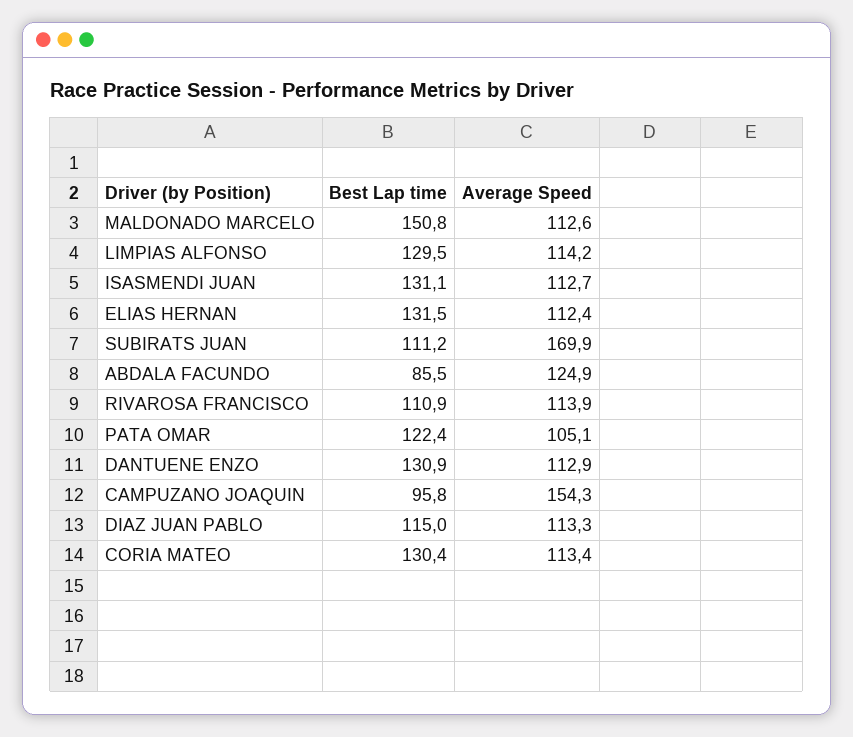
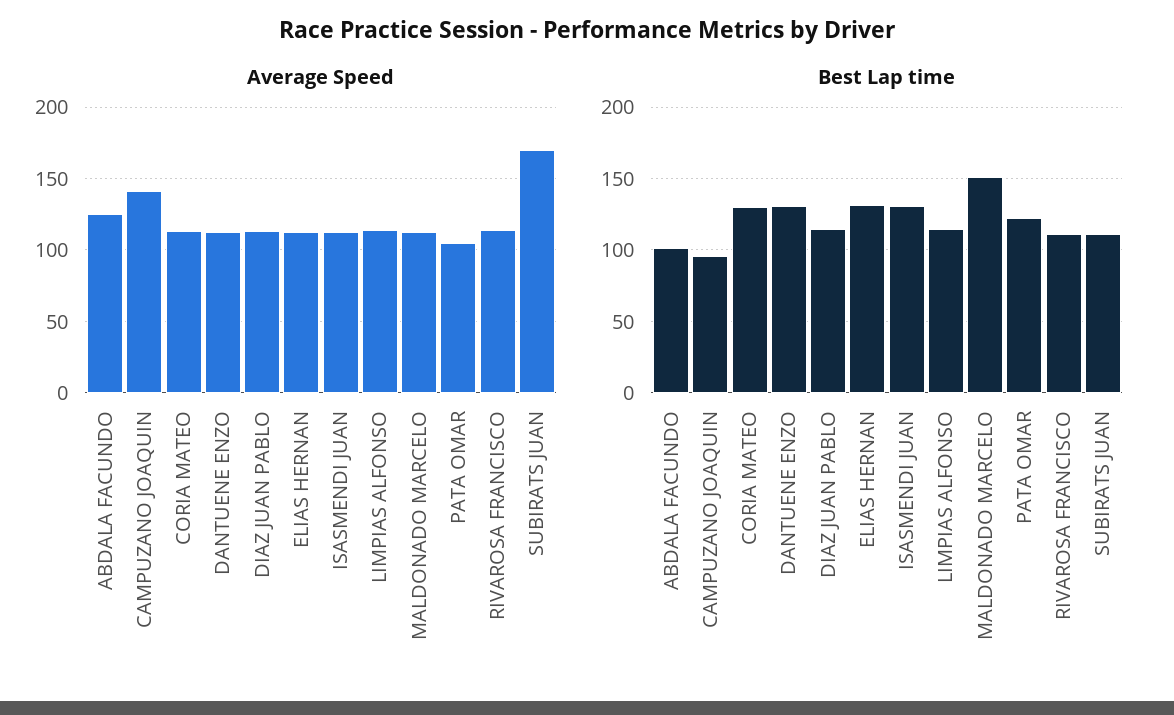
Best Lap time, LIMPIAS ALFONSO: 129.5 -> 115
Best Lap time, ABDALA FACUNDO: 85.5 -> 100
Average Speed, CAMPUZANO JOAQUIN: 154.3 -> 140

